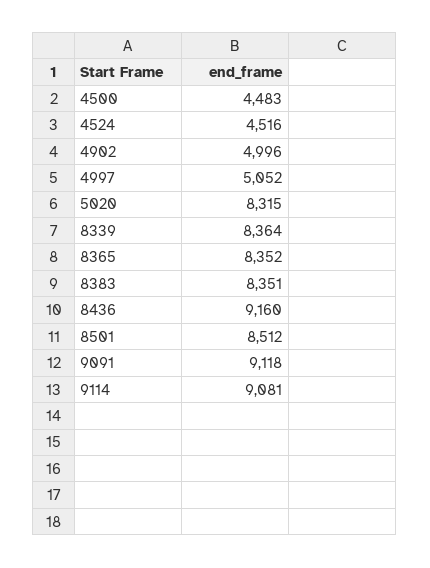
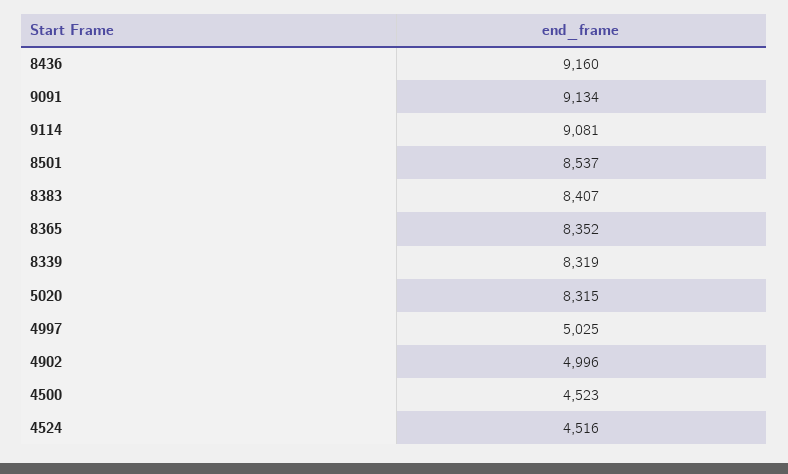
4500: 4483 -> 4523
4997: 5052 -> 5025
8339: 8364 -> 8319
8383: 8351 -> 8407
8501: 8512 -> 8537
9091: 9118 -> 9134

